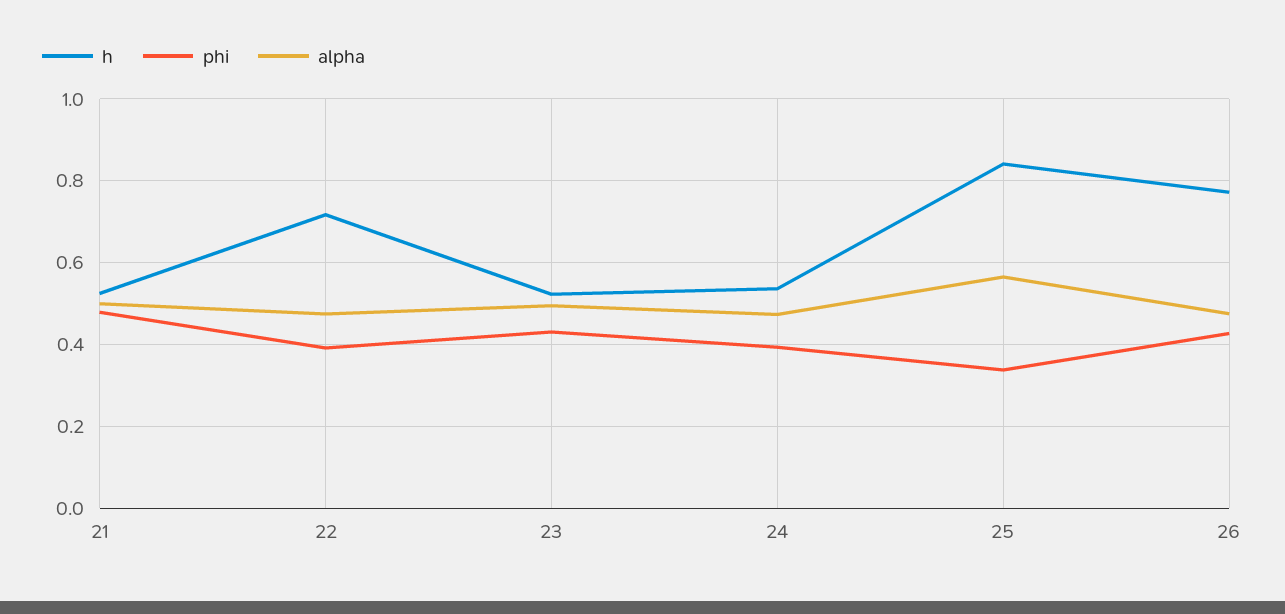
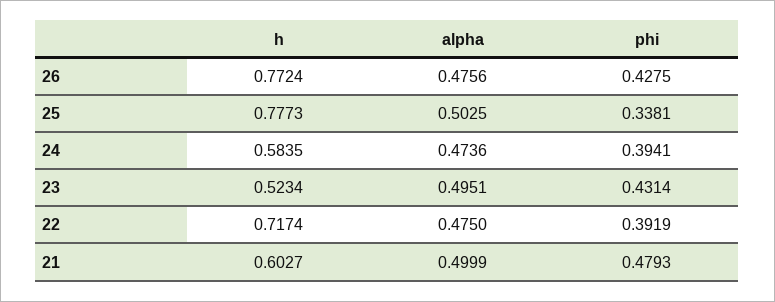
h, 21: 0.52 -> 0.6027
h, 24: 0.54 -> 0.5835
h, 25: 0.84 -> 0.7773
alpha, 25: 0.56 -> 0.5025

